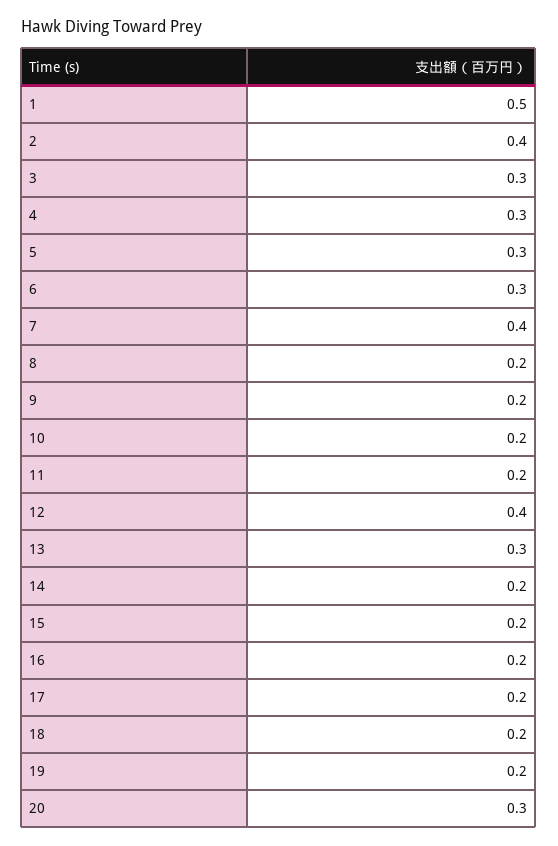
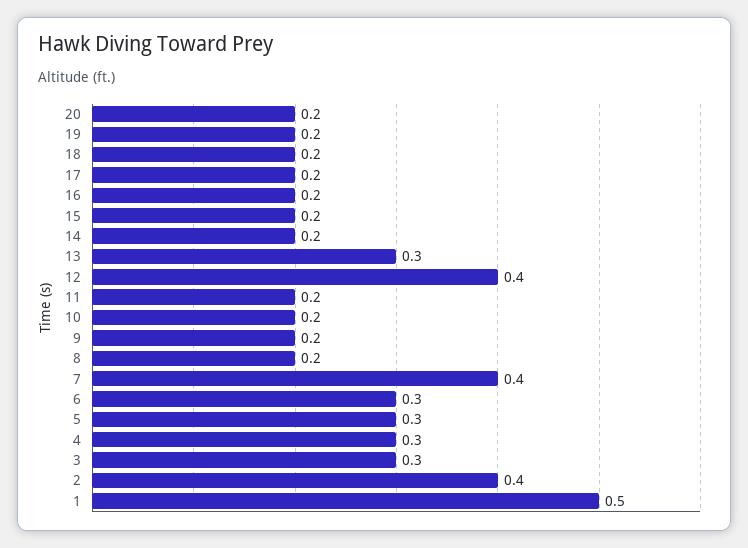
20: 0.3 -> 0.2

